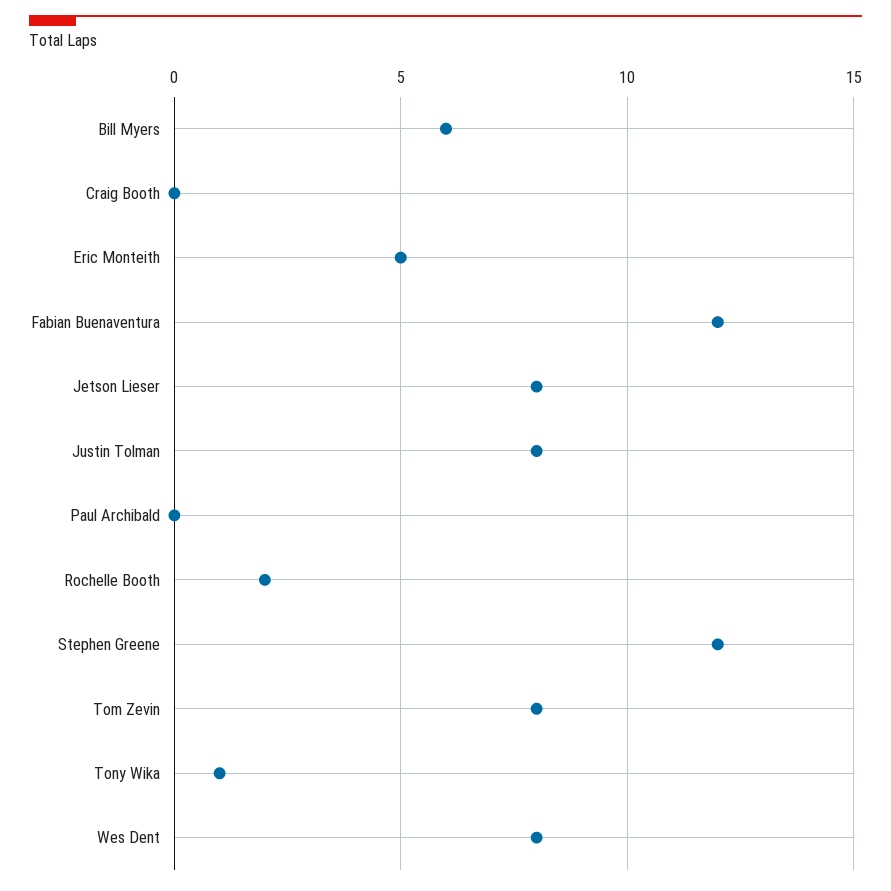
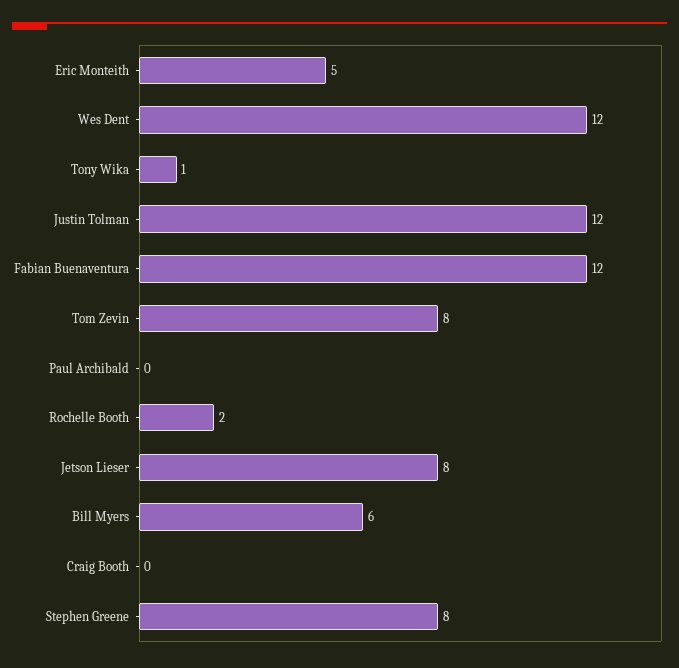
Justin Tolman: 8 -> 12
Stephen Greene: 12 -> 8
Wes Dent: 8 -> 12

